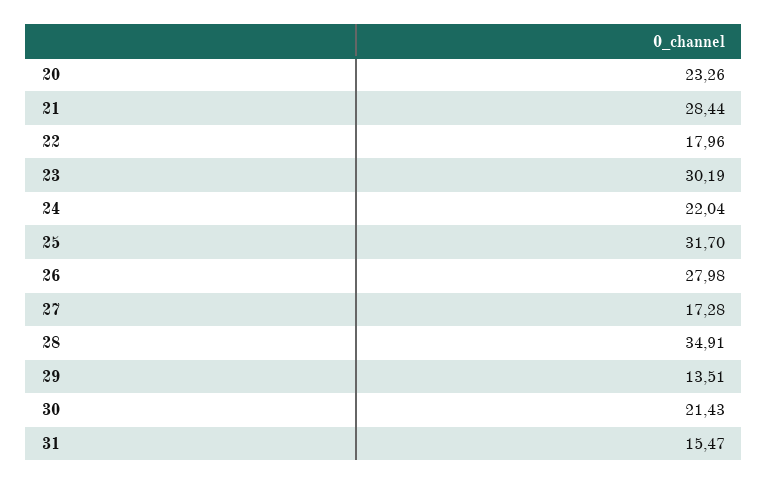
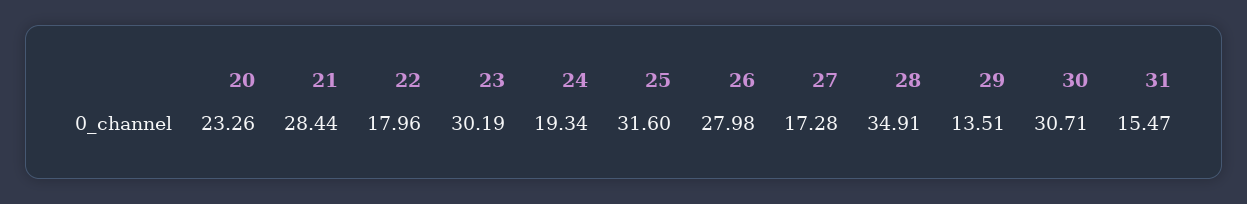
24: 22.04 -> 19.34
25: 31.7 -> 31.6
30: 21.43 -> 30.71

